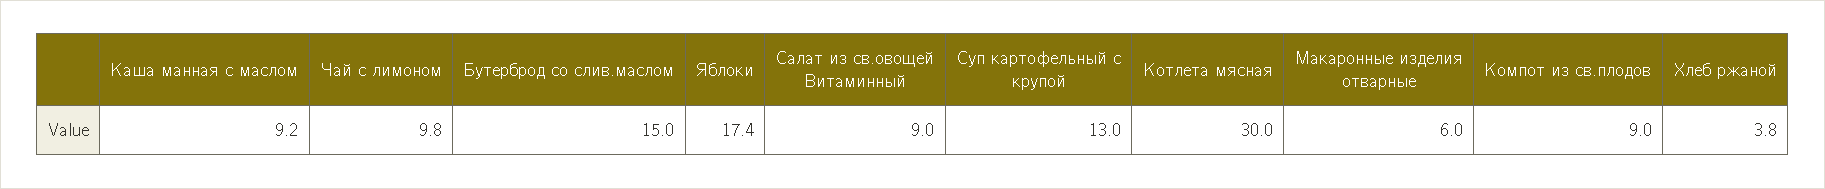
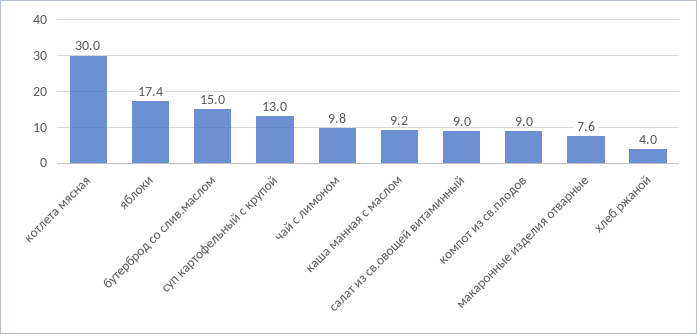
Макаронные изделия отварные: 6 -> 7.6
Хлеб ржаной: 3.8 -> 4

